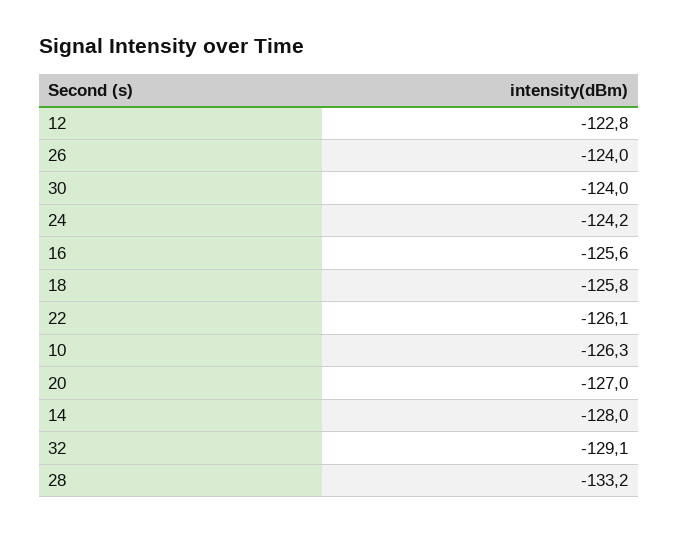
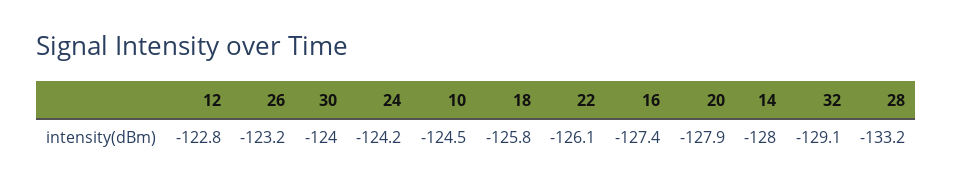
26: -124 -> -123.2
16: -125.6 -> -127.4
10: -126.3 -> -124.5
20: -127 -> -127.9

